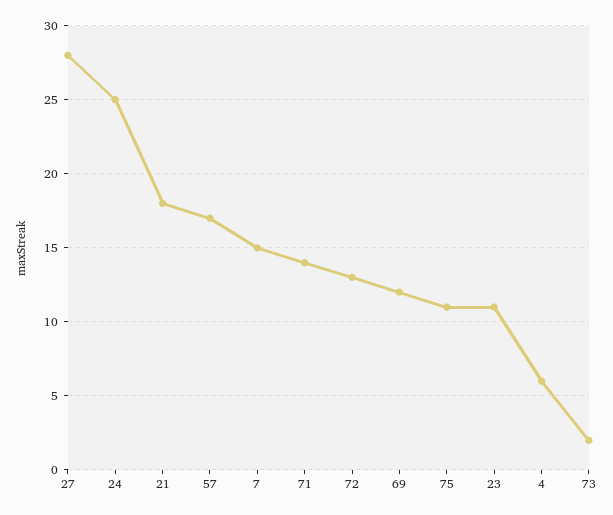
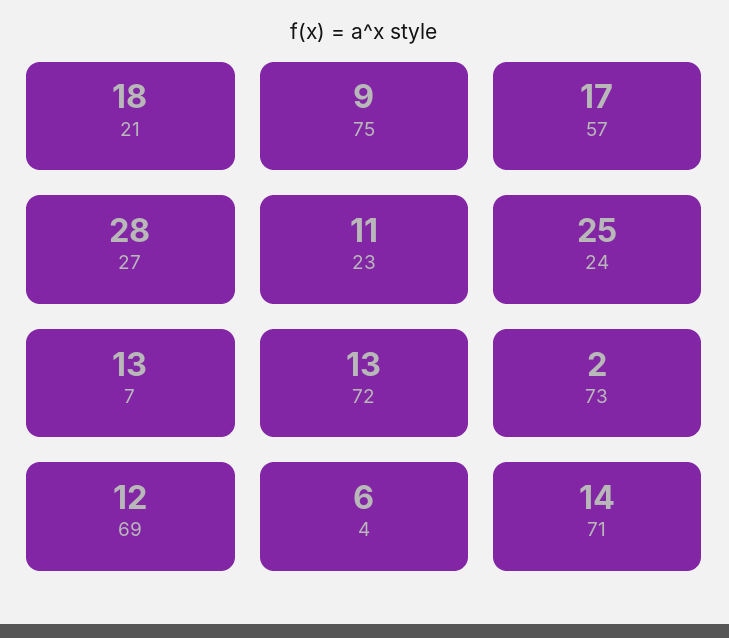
7: 15 -> 13
75: 11 -> 9

